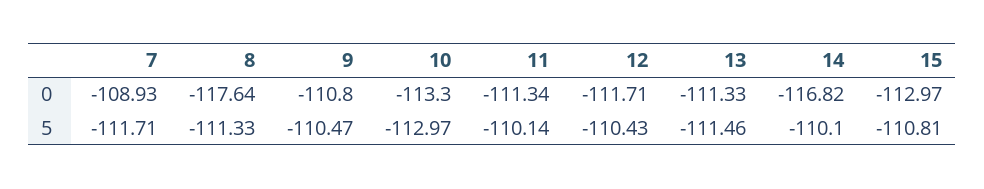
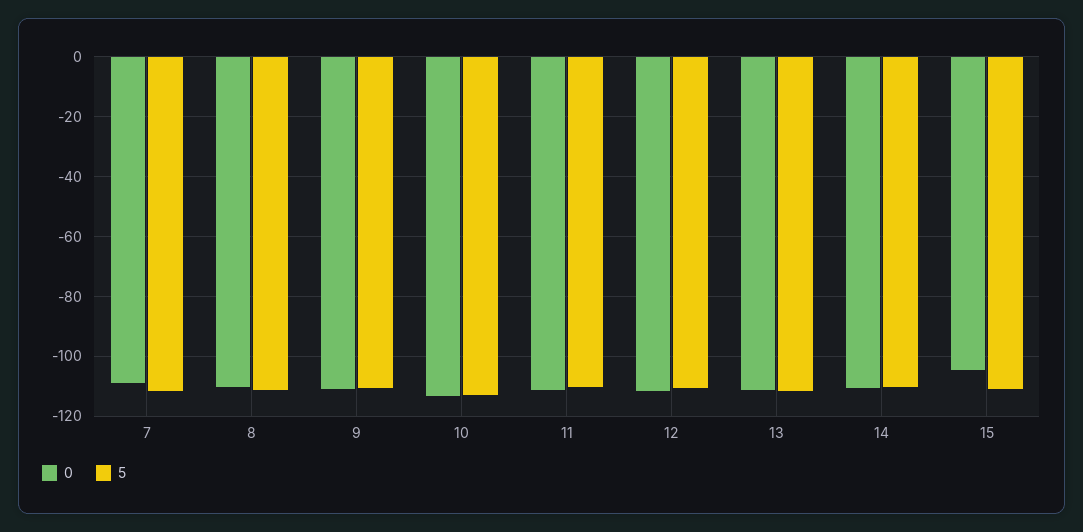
0, 8: -117.64 -> -110
0, 14: -116.82 -> -110
0, 15: -112.97 -> -105

